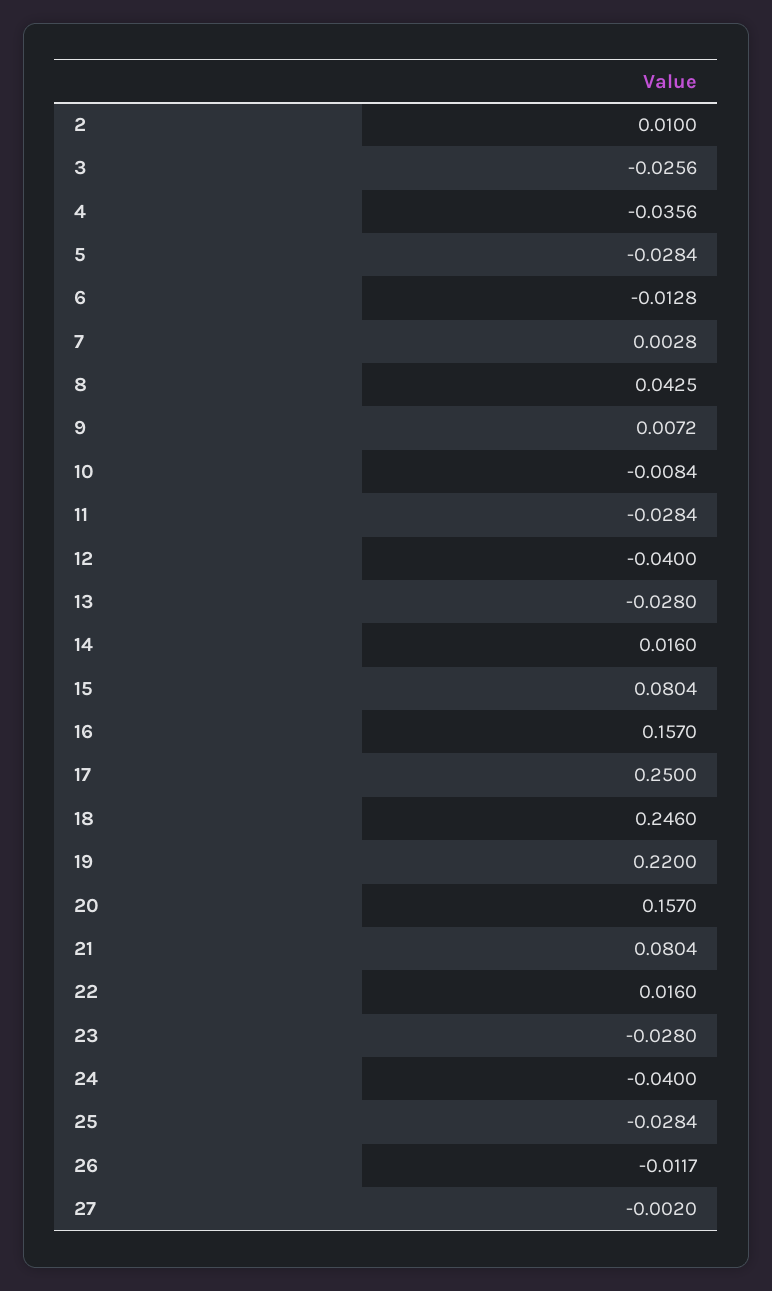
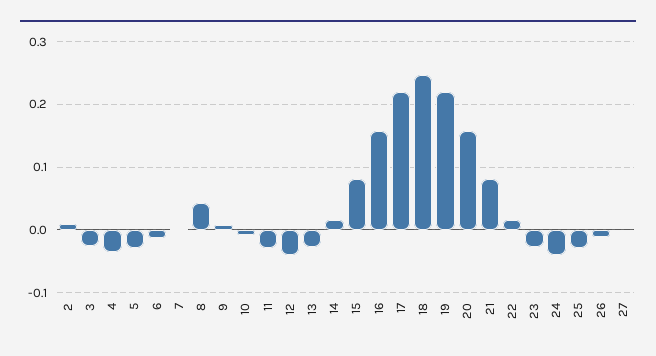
17: 0.25 -> 0.22

